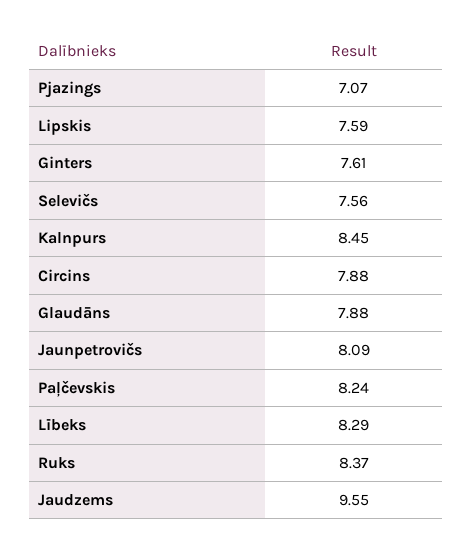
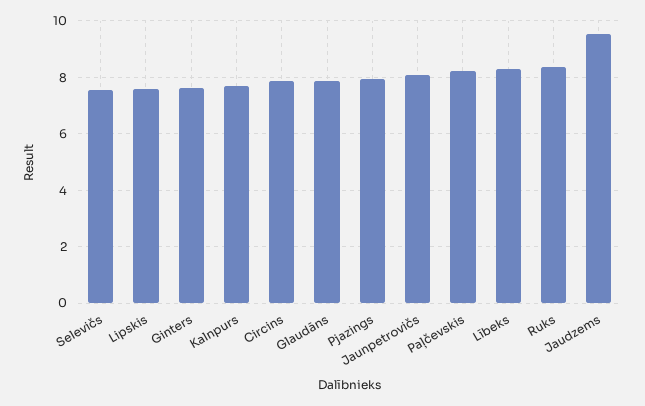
Pjazings: 7.07 -> 8
Kalnpurs: 8.45 -> 7.75

